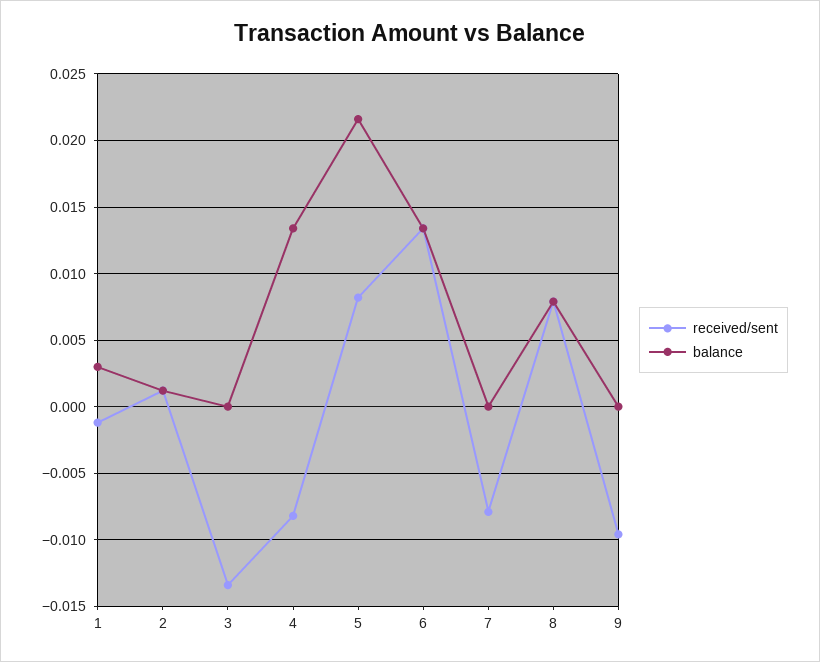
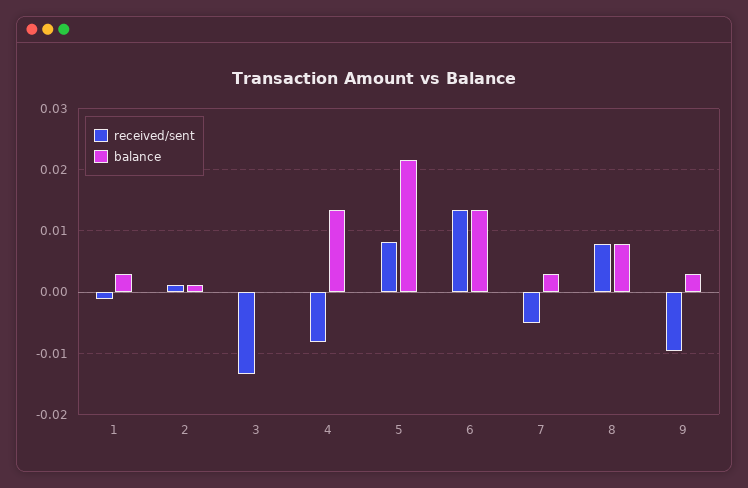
received/sent, 7: -0.008 -> -0.005
balance, 7: 0 -> 0.003
balance, 9: 0 -> 0.003

